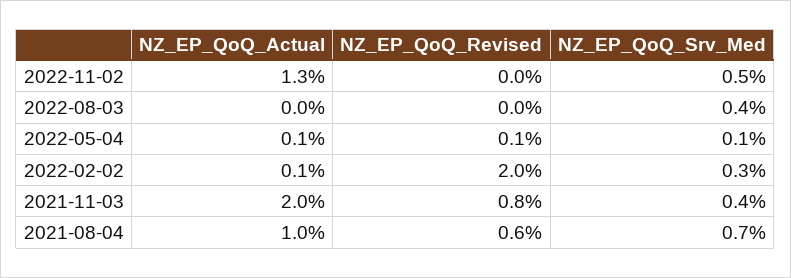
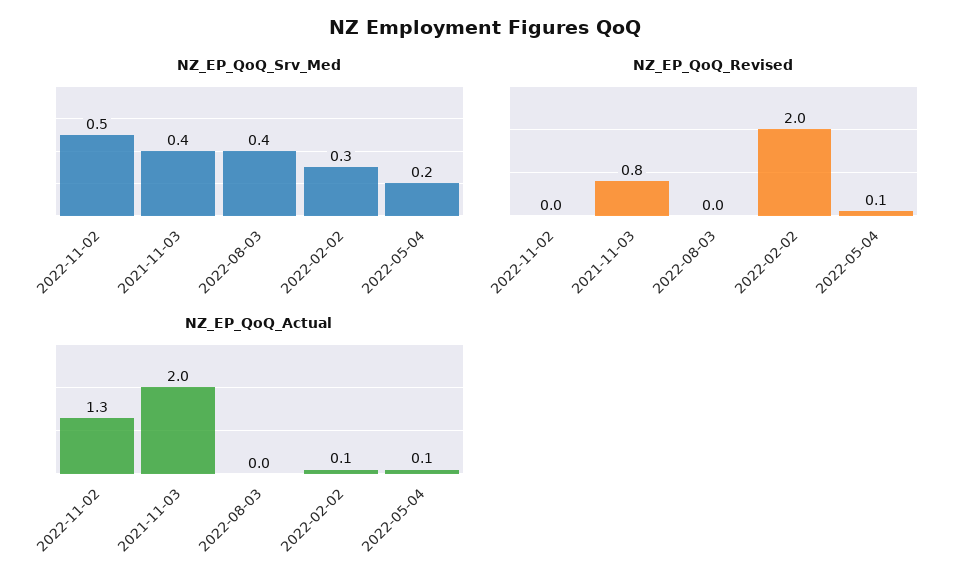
NZ_EP_QoQ_Srv_Med, 2022-05-04: 0.1 -> 0.2
NZ_EP_QoQ_Actual, 2021-08-04: 1 -> none
NZ_EP_QoQ_Revised, 2021-08-04: 0.6 -> none
NZ_EP_QoQ_Srv_Med, 2021-08-04: 0.7 -> none

